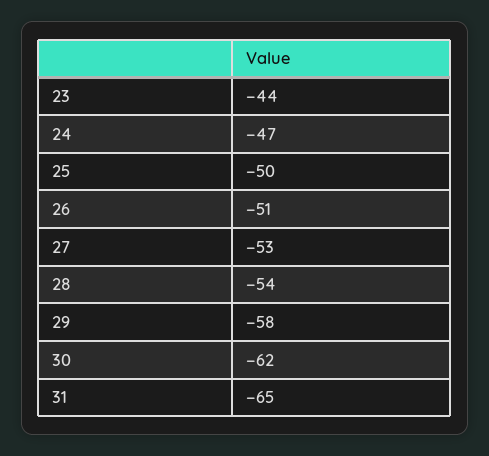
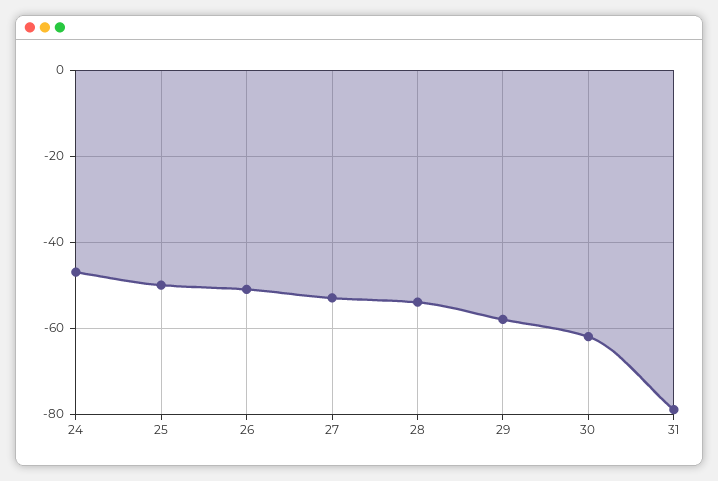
23: -44 -> none
31: -65 -> -80

